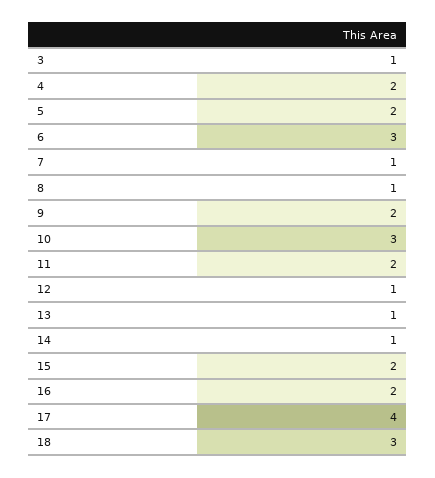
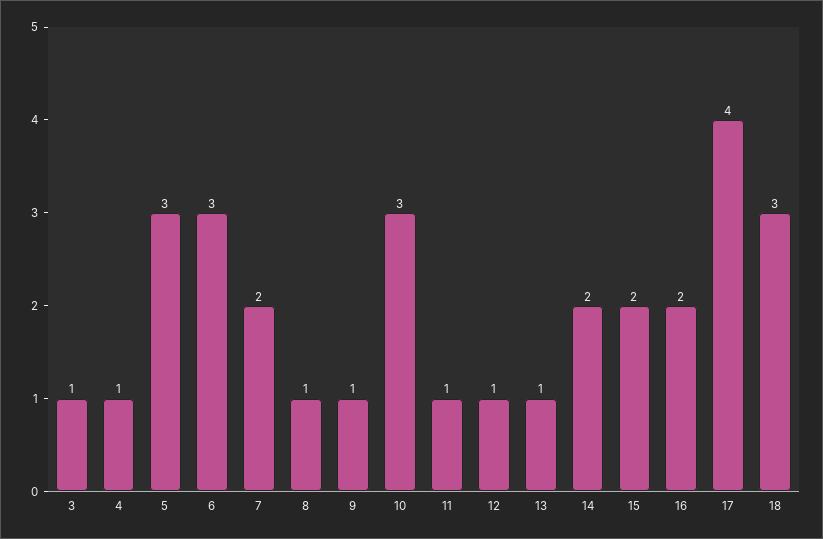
4: 2 -> 1
5: 2 -> 3
7: 1 -> 2
9: 2 -> 1
11: 2 -> 1
14: 1 -> 2

